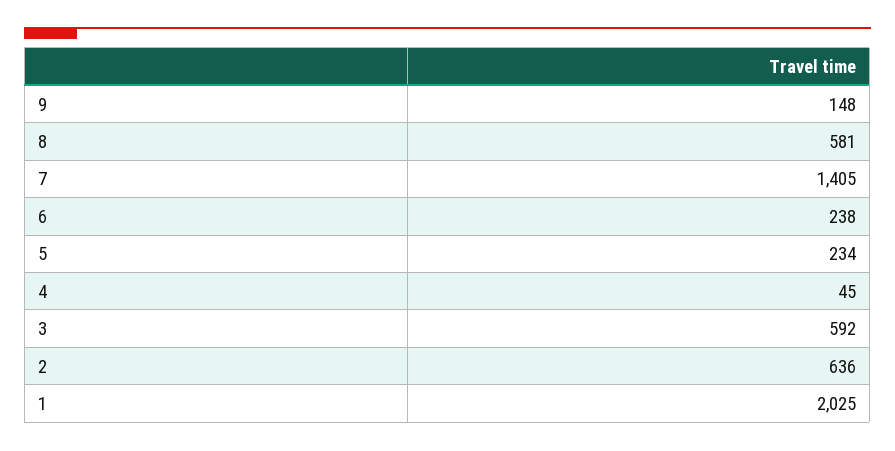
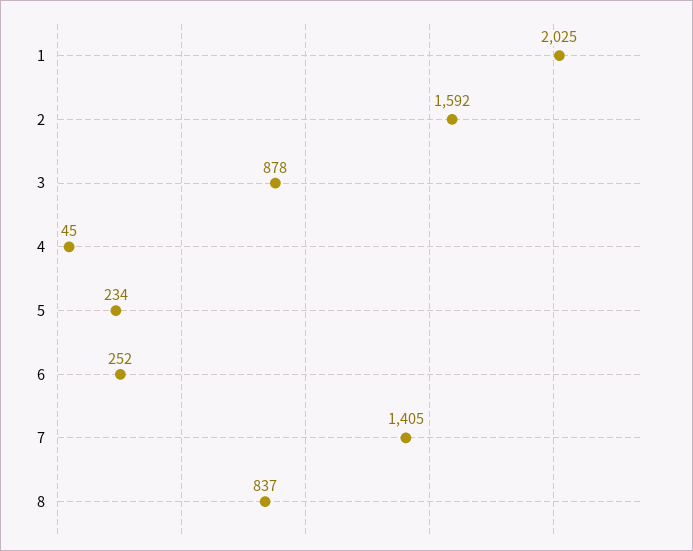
9: 148 -> none
8: 581 -> 837
6: 238 -> 252
3: 592 -> 878
2: 636 -> 1592

